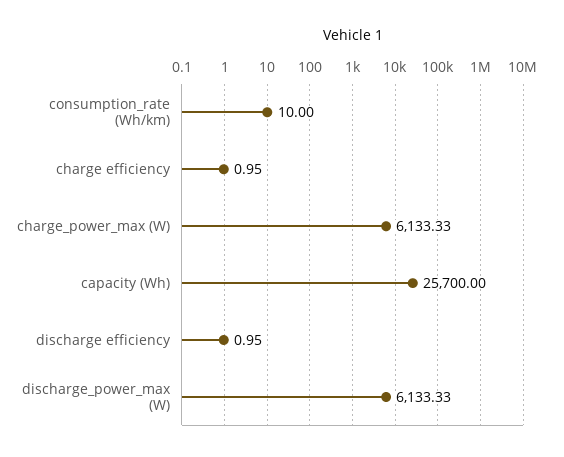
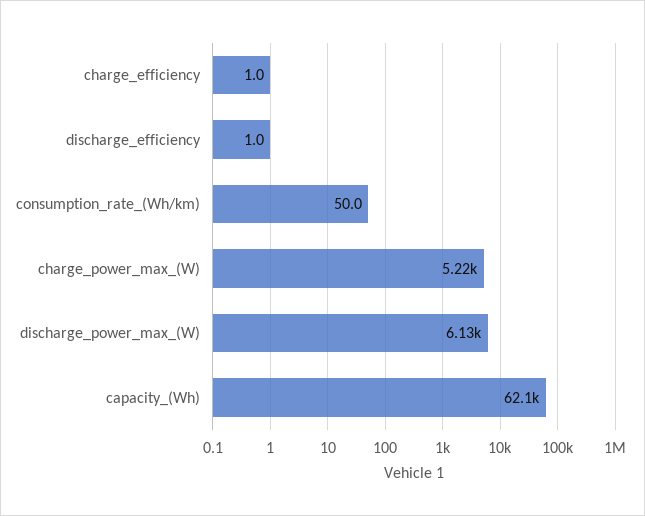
consumption_rate (Wh/km): 10 -> 50
charge_power_max (W): 6133.33 -> 5220
capacity (Wh): 25700 -> 62100

